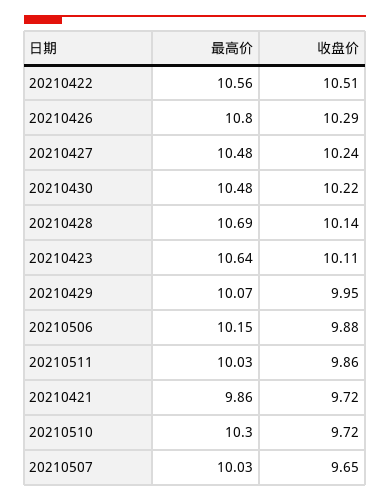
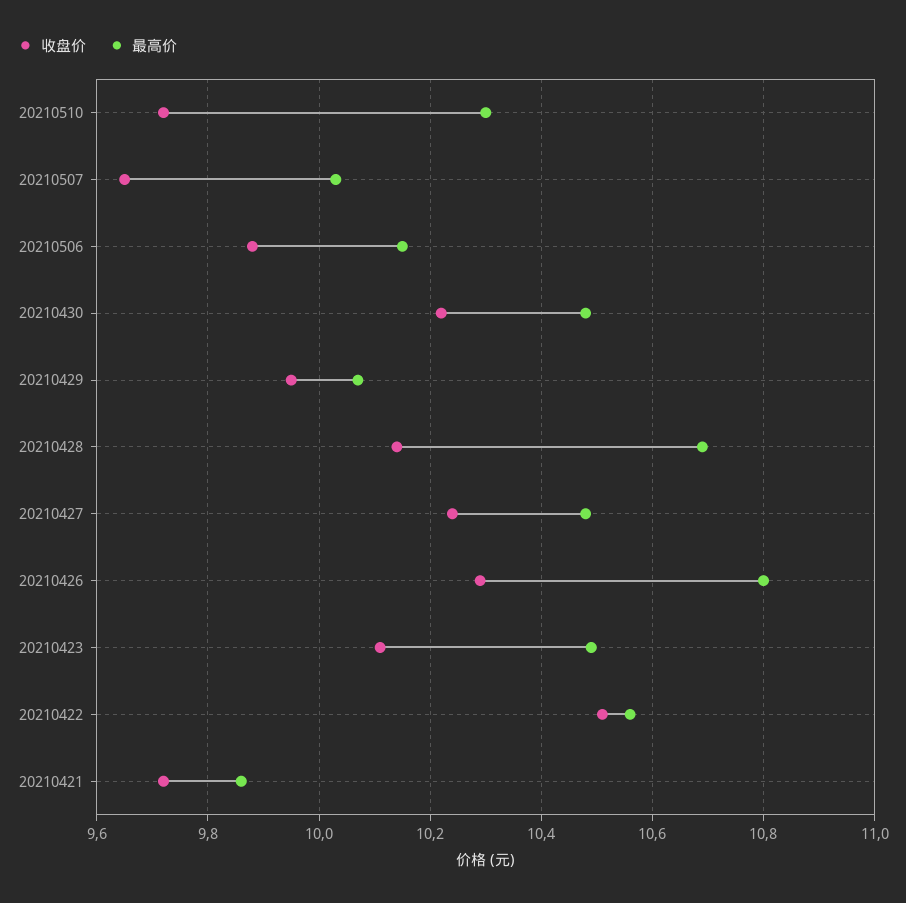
最高价, 20210423: 10.64 -> 10.5
最高价, 20210511: 10.03 -> none
收盘价, 20210511: 9.86 -> none

